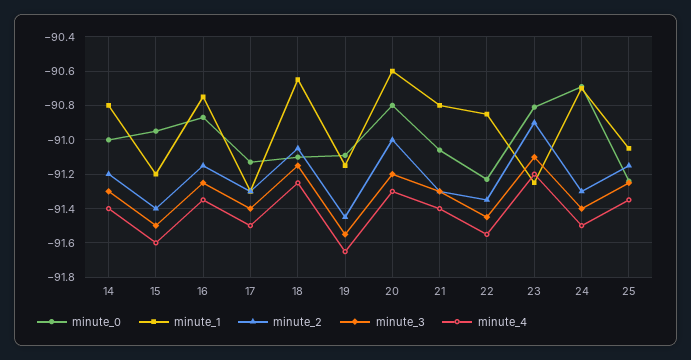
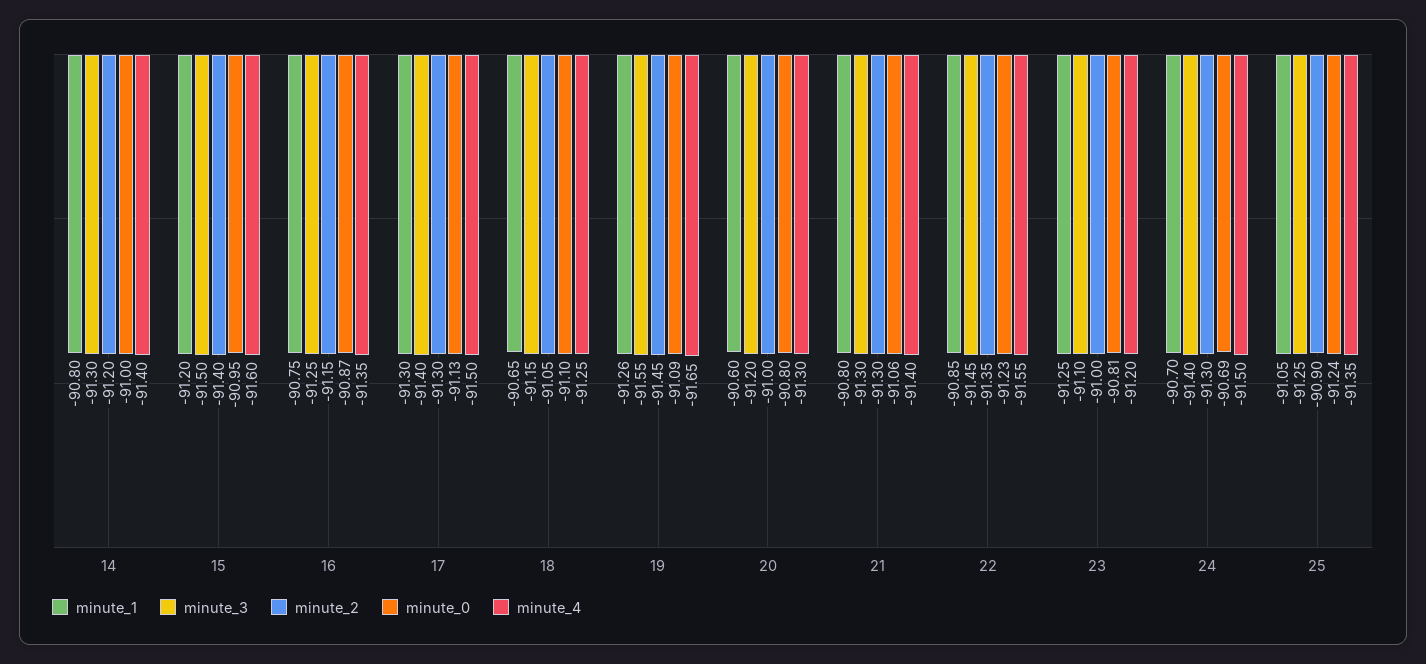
minute_1, 19: -91.15 -> -91.26
minute_2, 23: -90.9 -> -91
minute_2, 25: -91.15 -> -90.9

